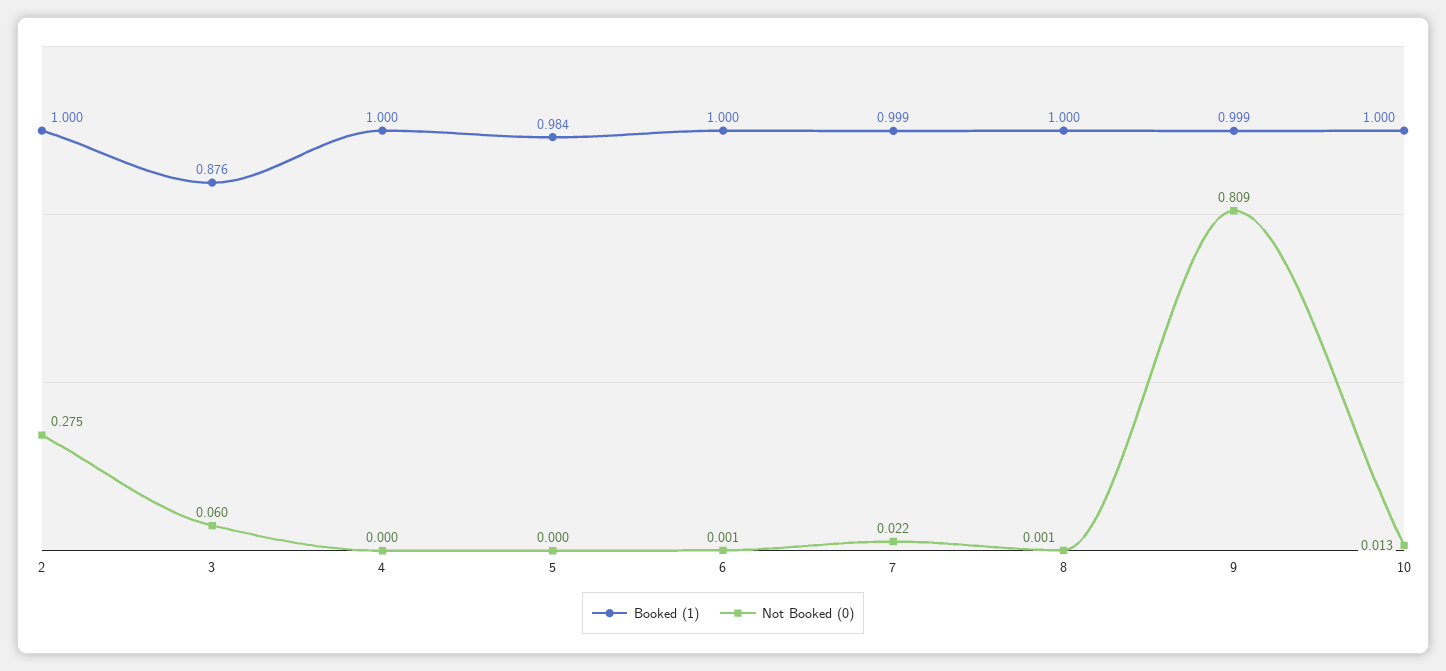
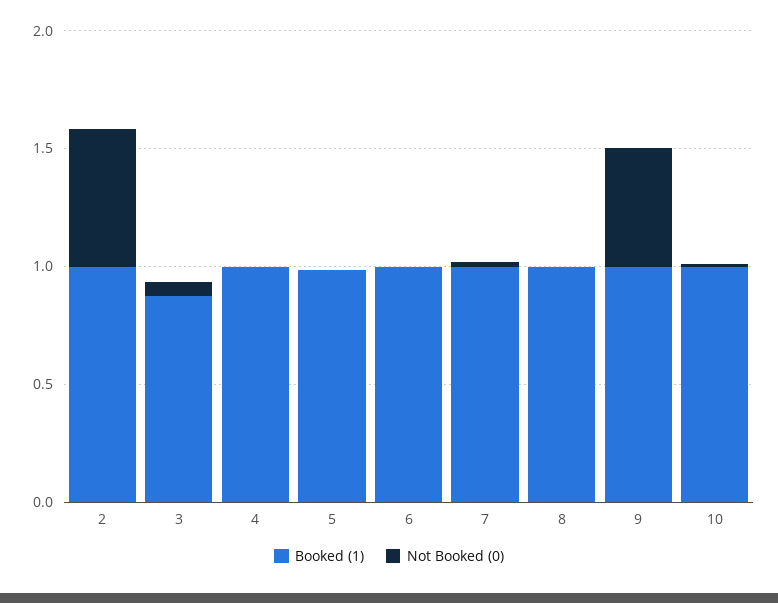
Not Booked (0), 2: 0.275 -> 0.6
Not Booked (0), 9: 0.809 -> 0.5

